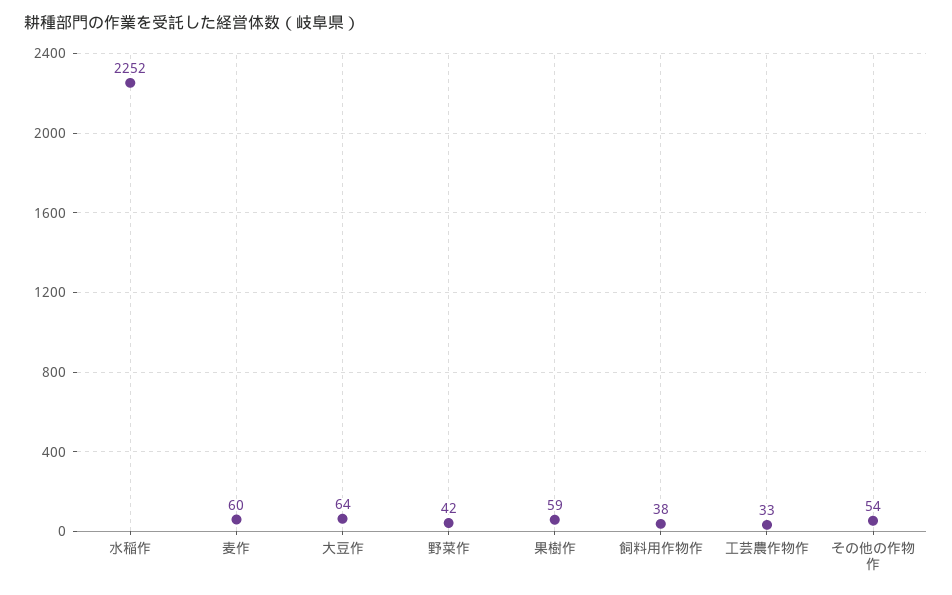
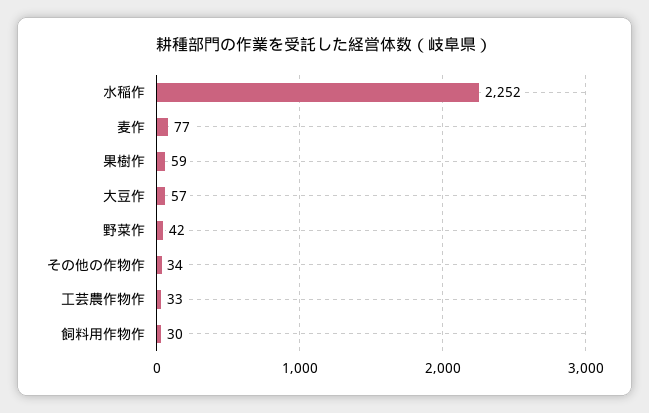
麦作: 60 -> 77
大豆作: 64 -> 57
飼料用作物作: 38 -> 30
その他の作物作: 54 -> 34

